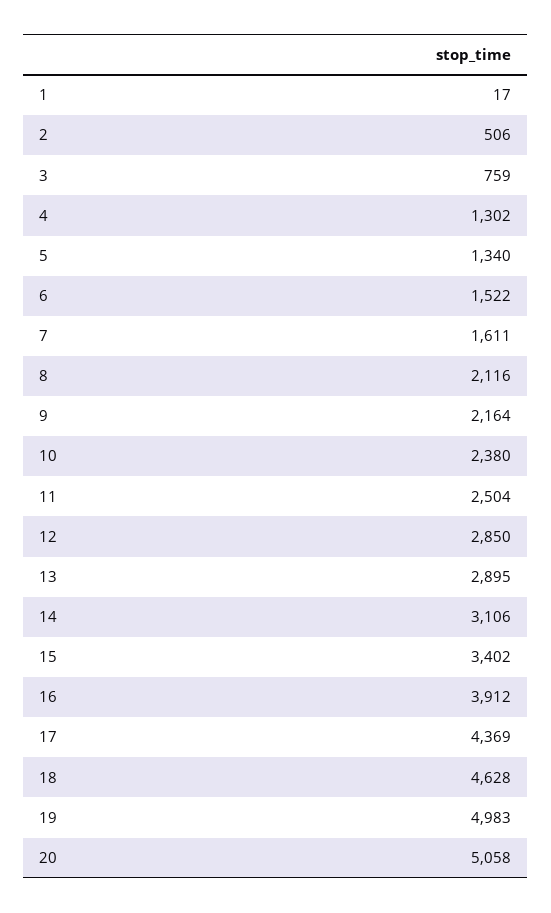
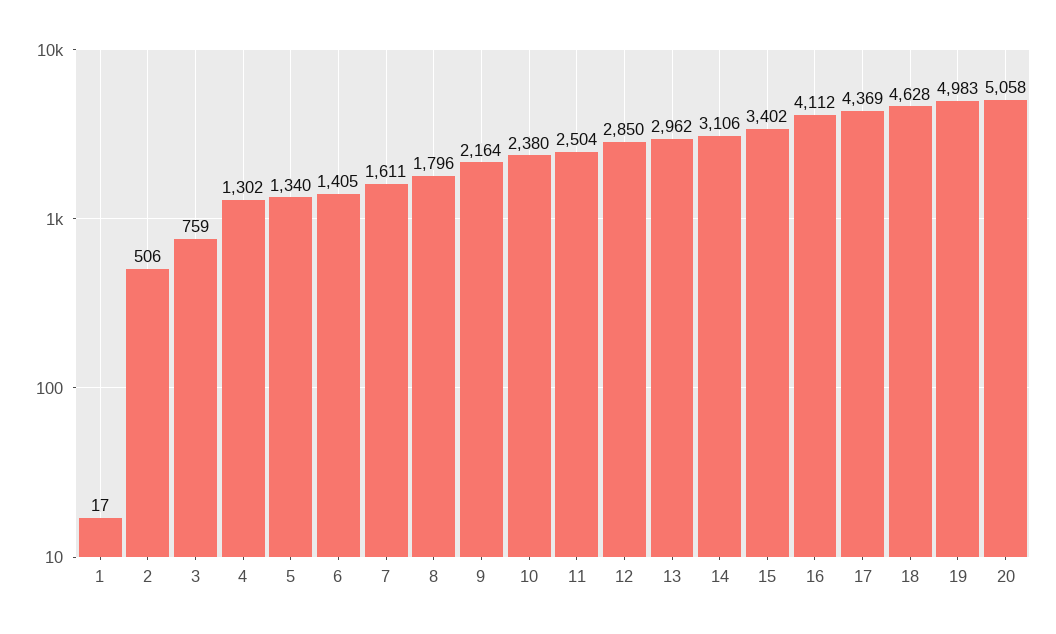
6: 1522 -> 1405
8: 2116 -> 1796
13: 2895 -> 2962
16: 3912 -> 4112

